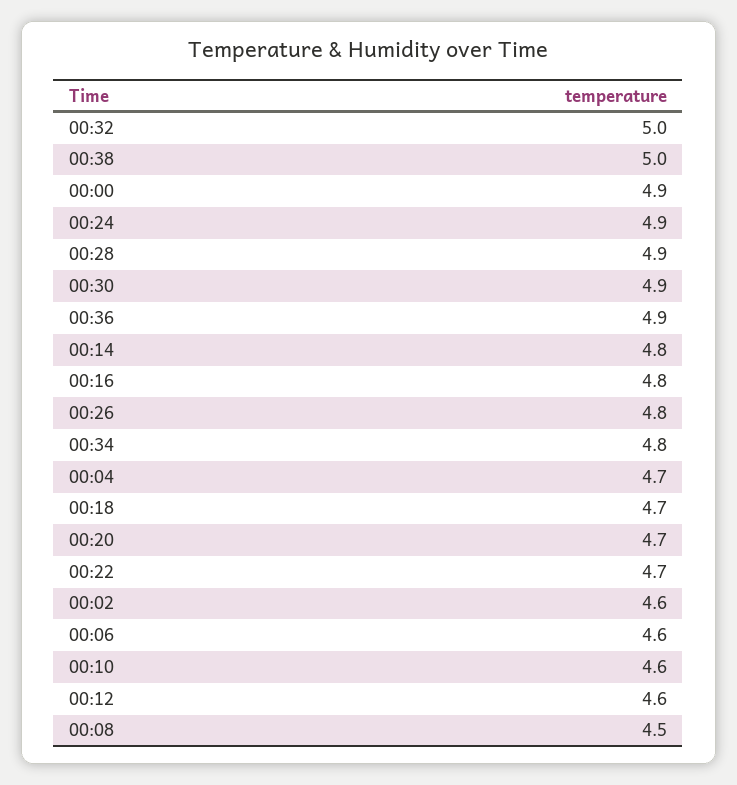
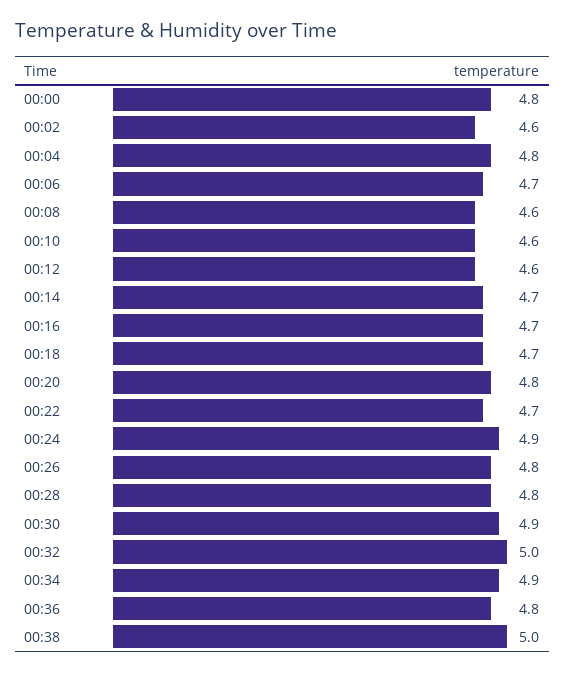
00:00: 4.9 -> 4.8
00:28: 4.9 -> 4.8
00:36: 4.9 -> 4.8
00:14: 4.8 -> 4.7
00:16: 4.8 -> 4.7
00:34: 4.8 -> 4.9
00:04: 4.7 -> 4.8
00:20: 4.7 -> 4.8
00:06: 4.6 -> 4.7
00:08: 4.5 -> 4.6

